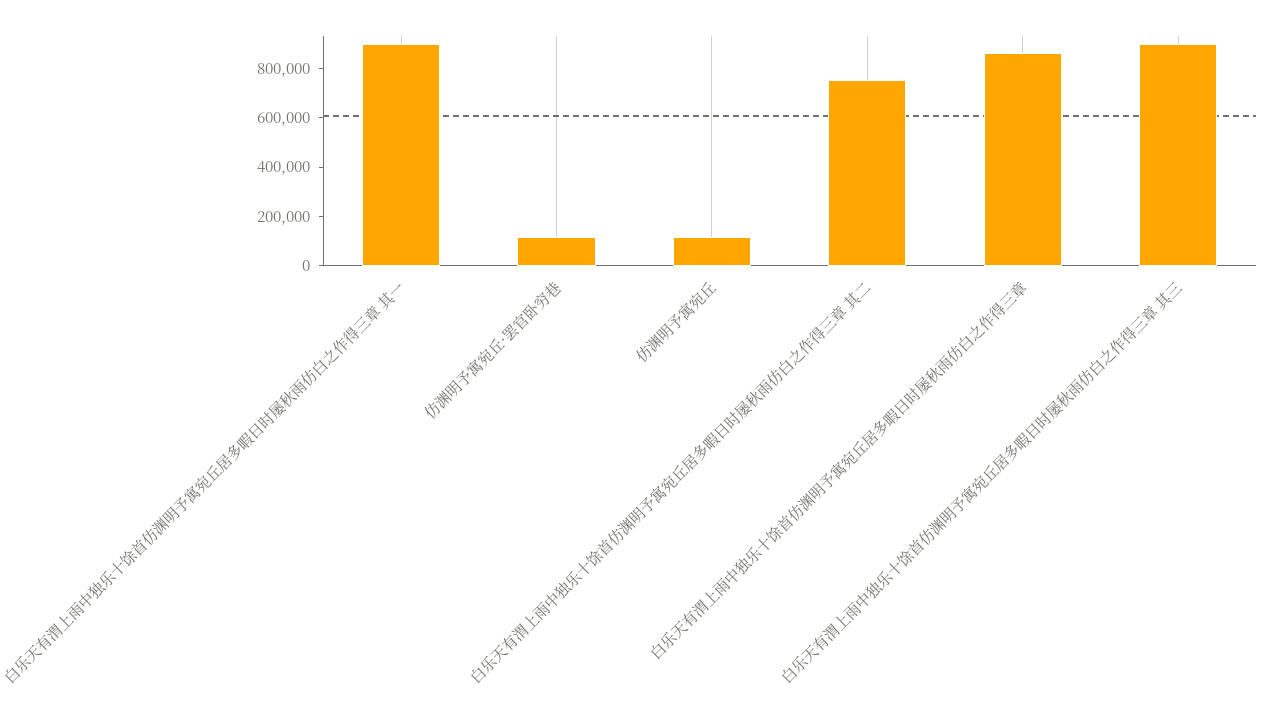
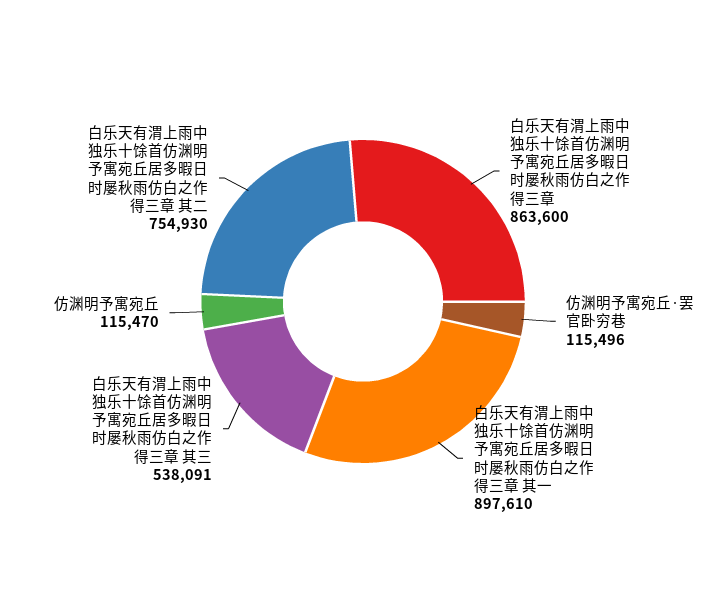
白乐天有渭上雨中独乐十馀首仿渊明予寓宛丘居多暇日时屡秋雨仿白之作得三章 其三: 900000 -> 538091

